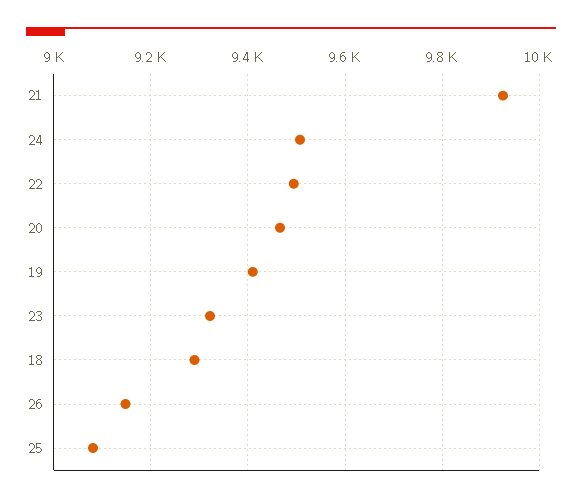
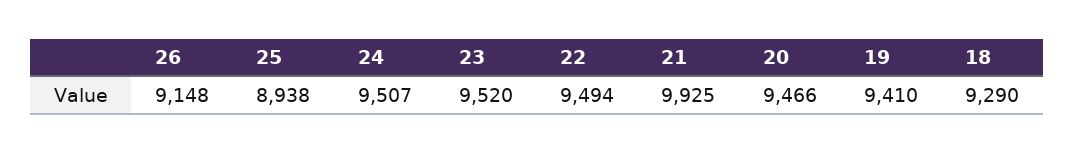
23: 9320 -> 9520
25: 9080 -> 8938

